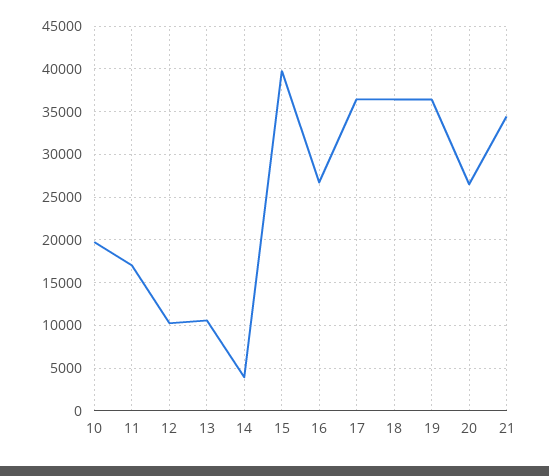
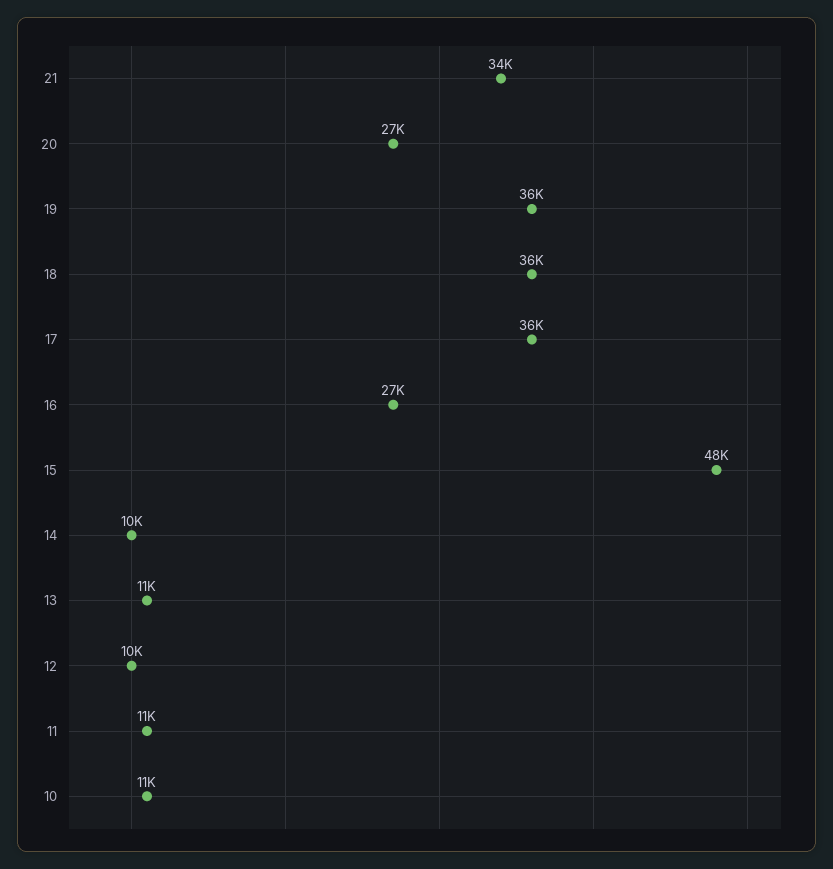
10: 20000 -> 11000
11: 17000 -> 11000
14: 4000 -> 10000
15: 40000 -> 48000

